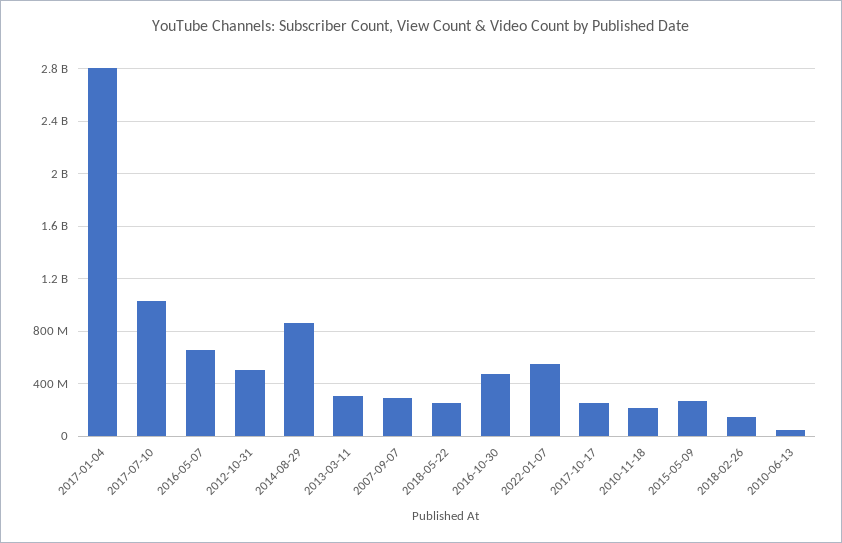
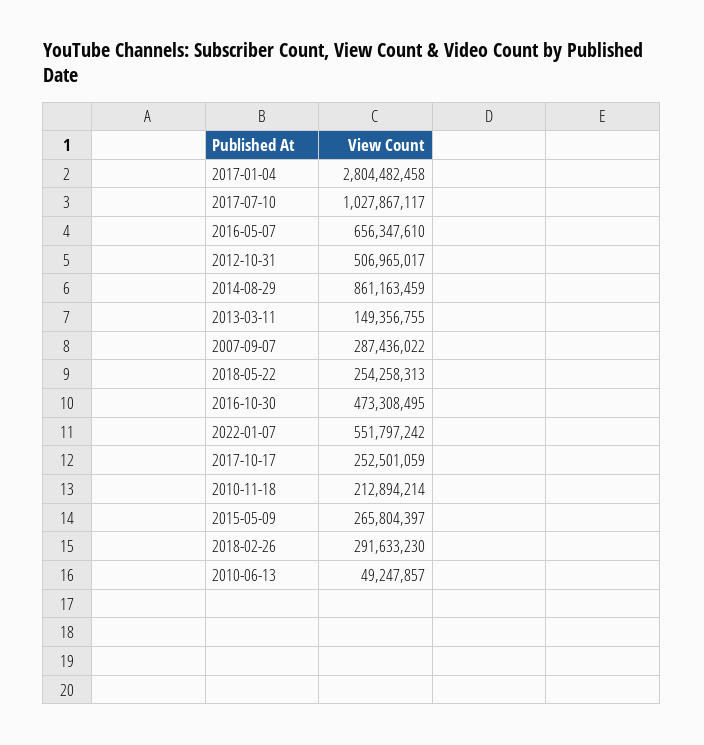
2013-03-11: 300000000 -> 149356755
2018-02-26: 150000000 -> 291633230

